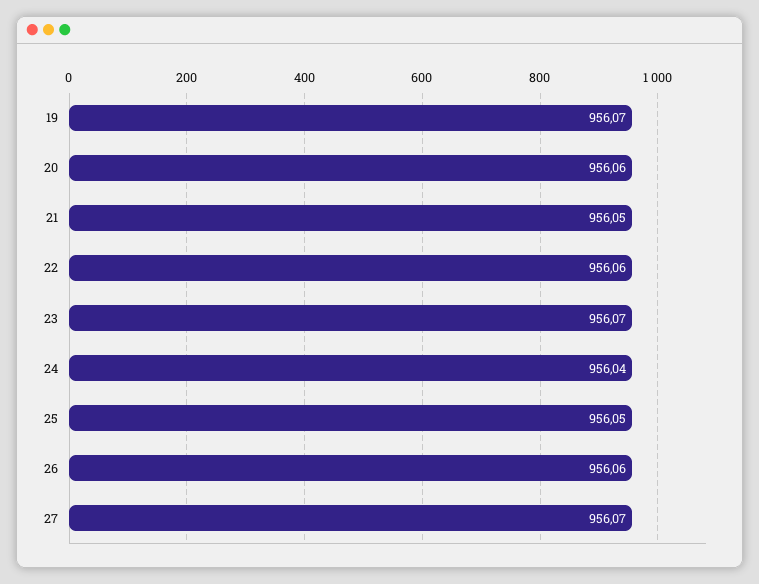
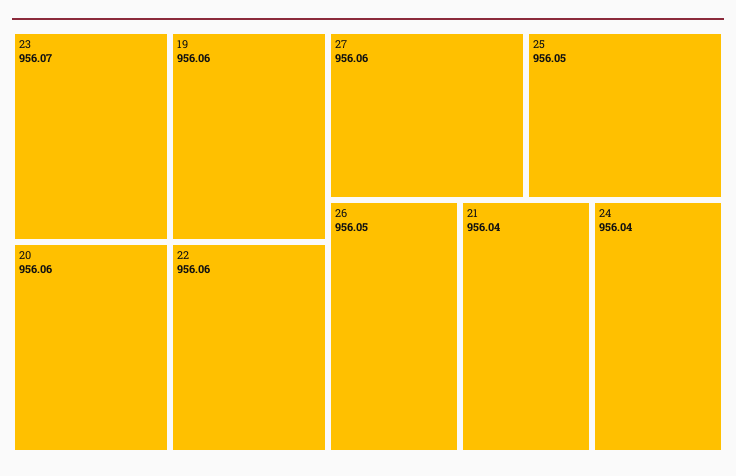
19: 956.07 -> 956.06
21: 956.05 -> 956.04
26: 956.06 -> 956.05
27: 956.07 -> 956.06

